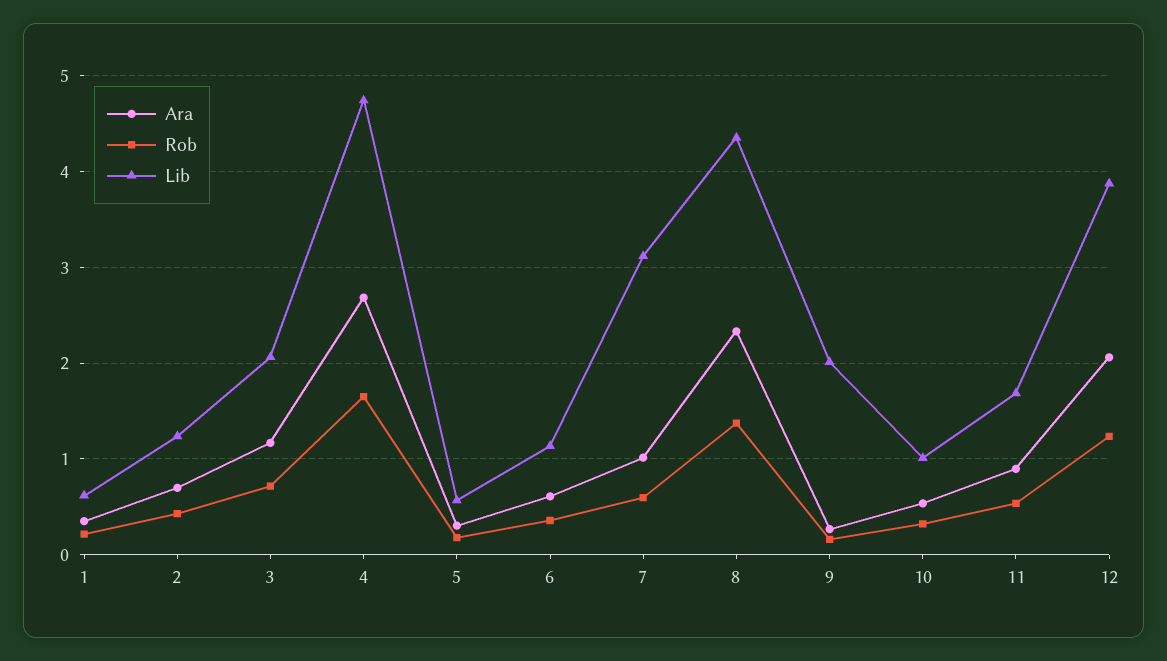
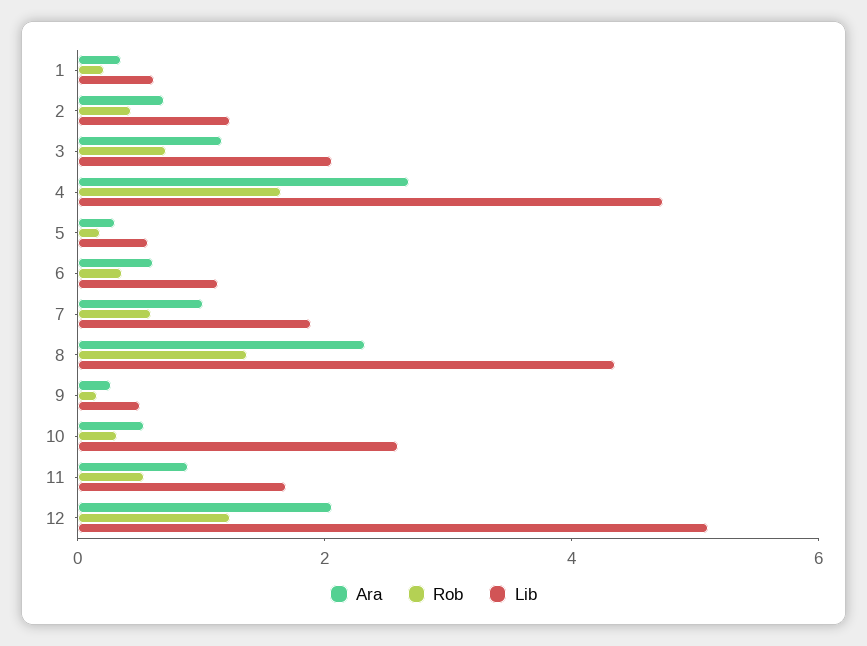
Lib, 7: 3.1 -> 2
Lib, 9: 2 -> 0.5
Lib, 10: 1 -> 2.5
Lib, 12: 3.9 -> 5

